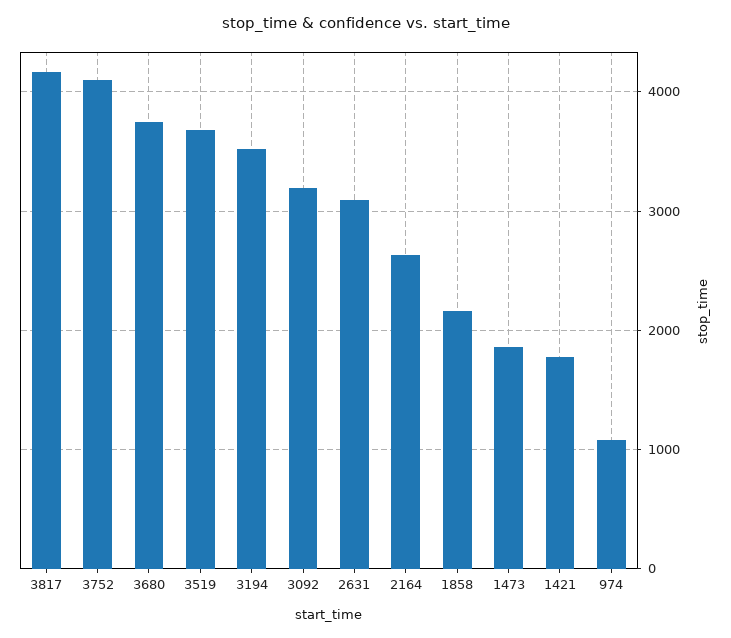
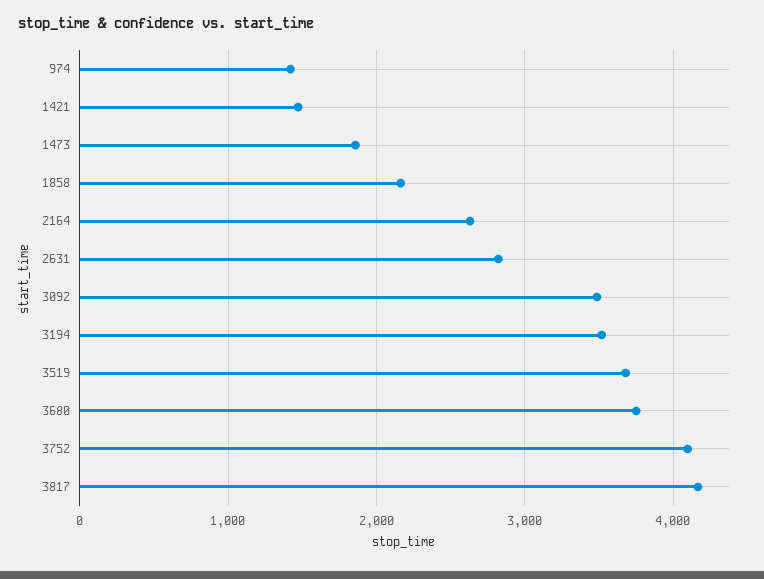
3092: 3200 -> 3500
2631: 3100 -> 2800
1421: 1800 -> 1500
974: 1100 -> 1400

